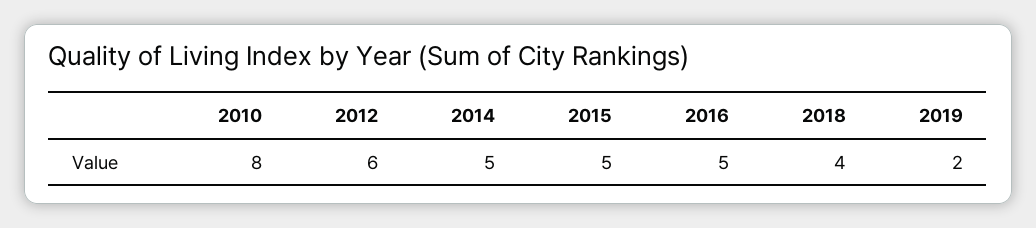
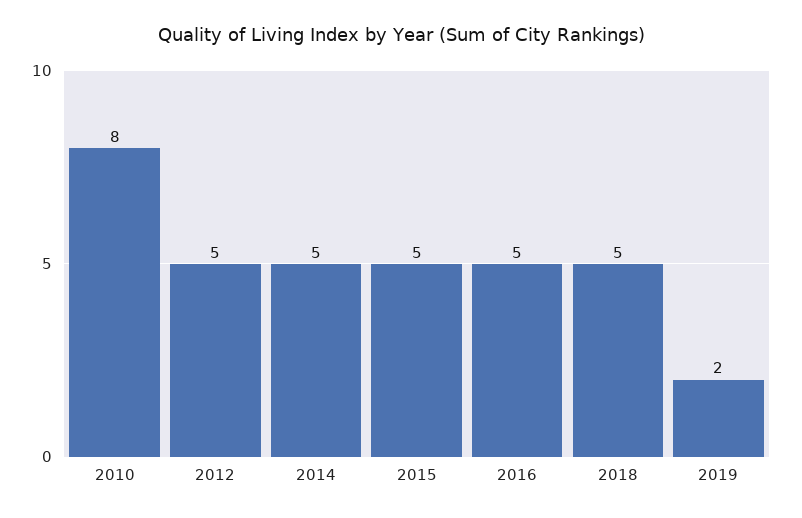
2012: 6 -> 5
2018: 4 -> 5

